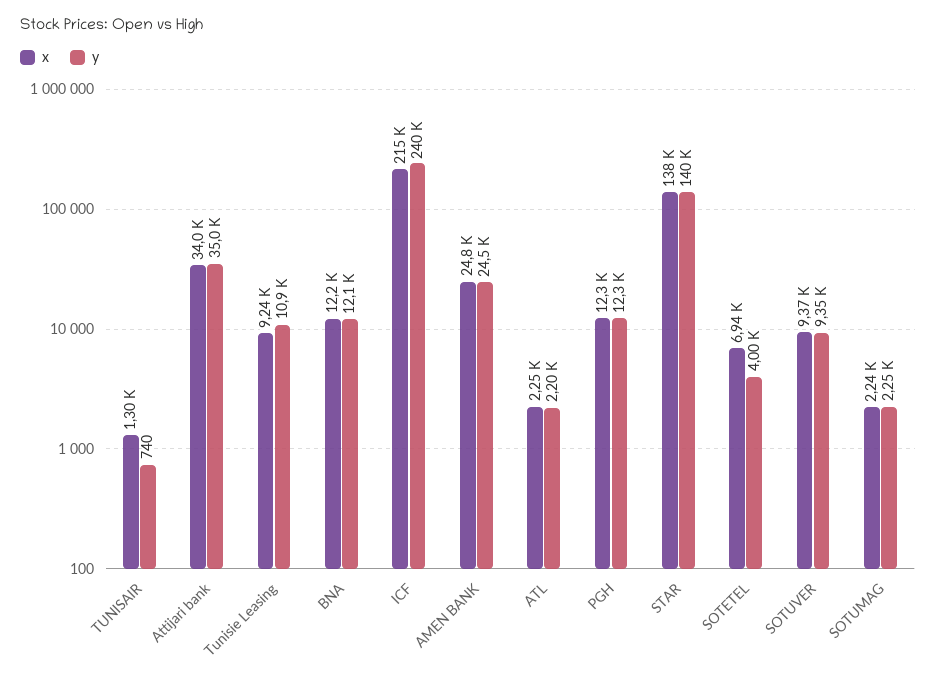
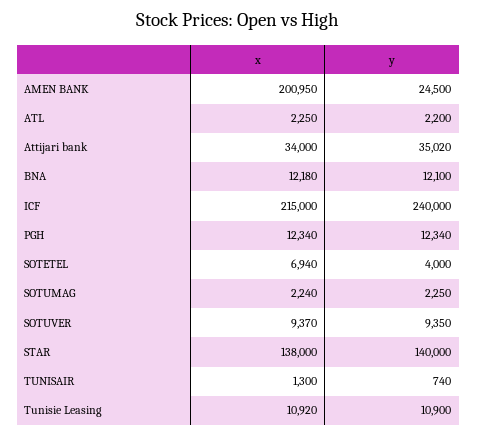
x, Tunisie Leasing: 9240 -> 10920
x, AMEN BANK: 24800 -> 200950

